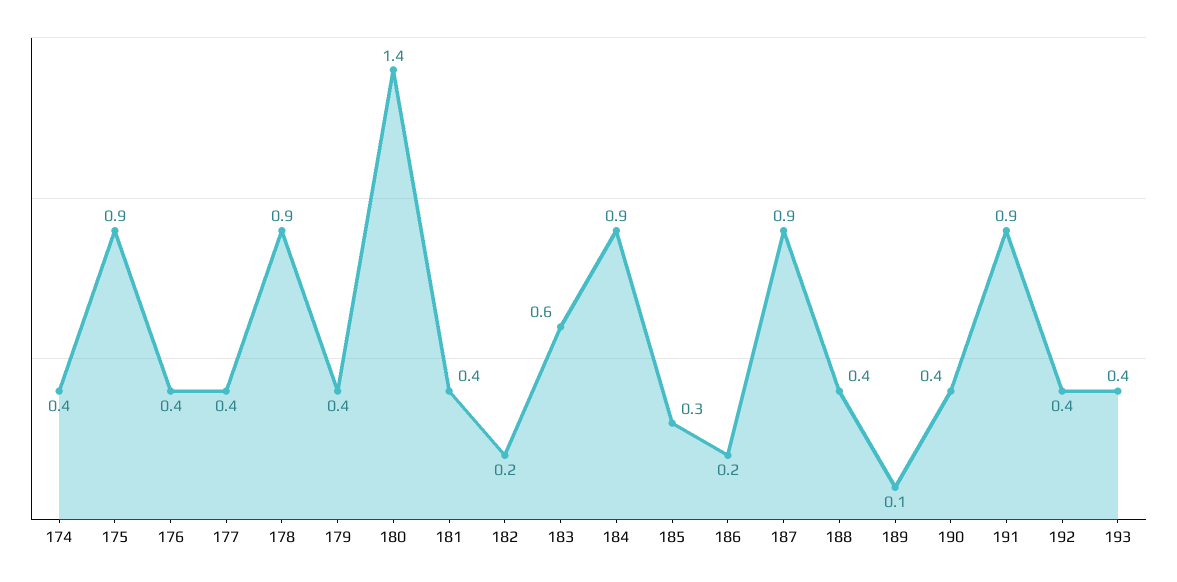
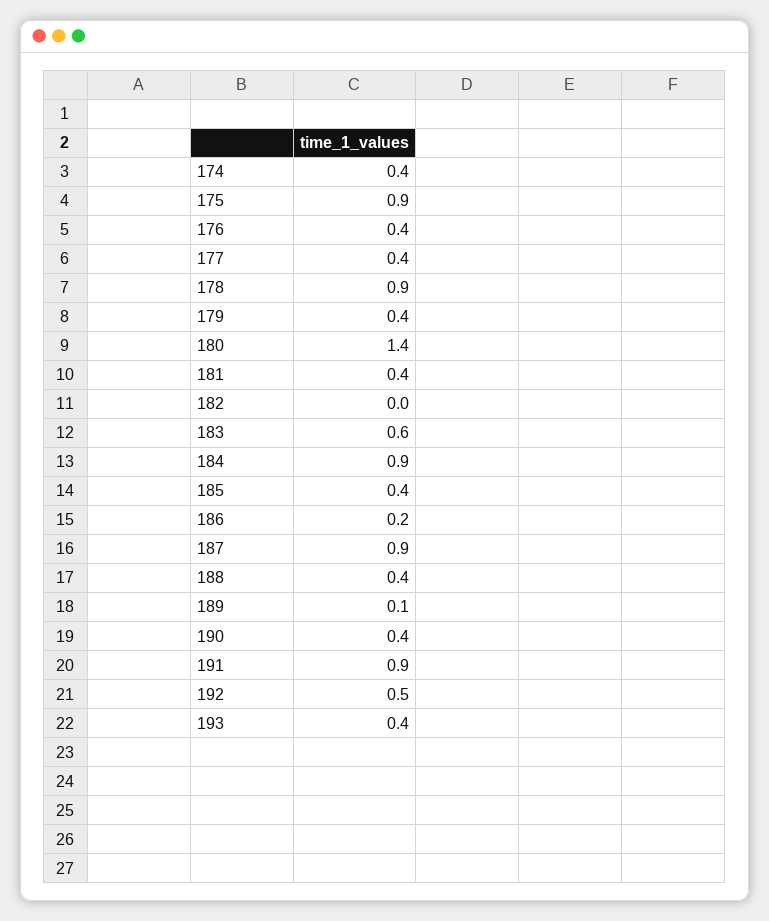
182: 0.2 -> 0
185: 0.3 -> 0.4
192: 0.4 -> 0.5

